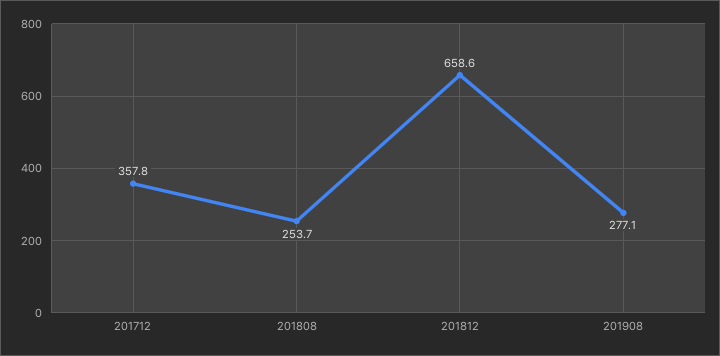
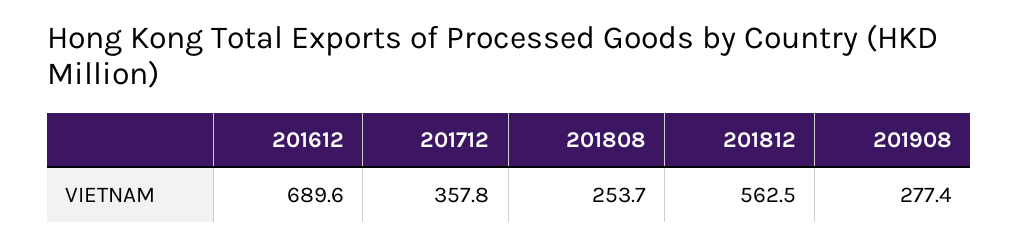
201812: 658.6 -> 562.5
201908: 277.1 -> 277.4
201612: none -> 689.6

